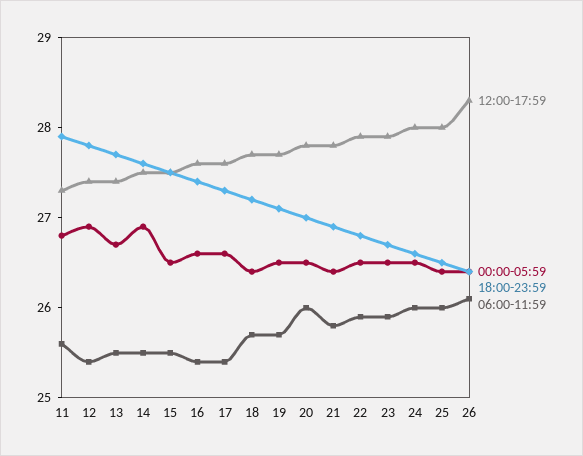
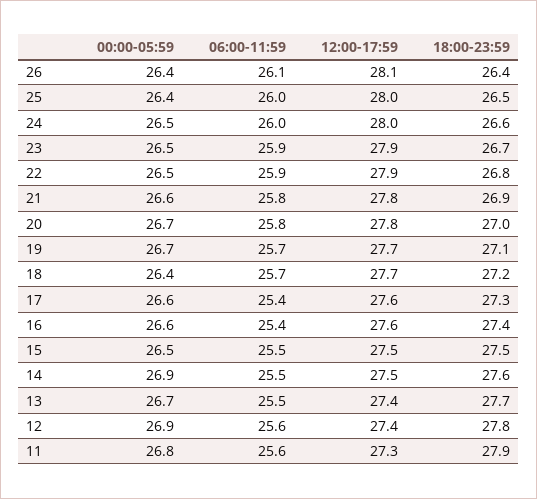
06:00-11:59, 12: 25.4 -> 25.6
00:00-05:59, 19: 26.5 -> 26.7
00:00-05:59, 20: 26.5 -> 26.7
06:00-11:59, 20: 26 -> 25.8
00:00-05:59, 21: 26.4 -> 26.6
12:00-17:59, 26: 28.3 -> 28.1

